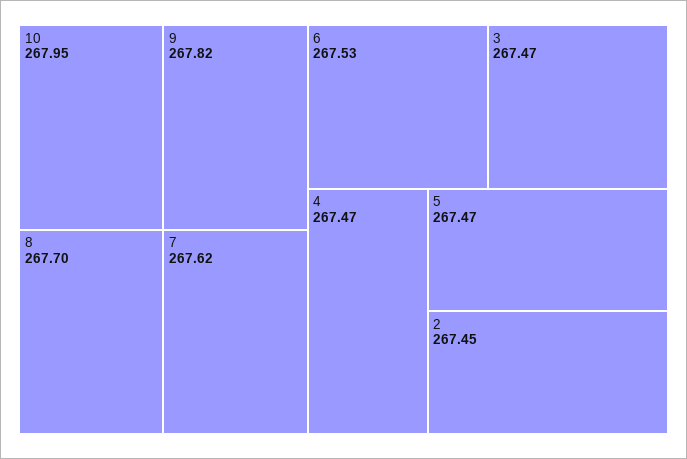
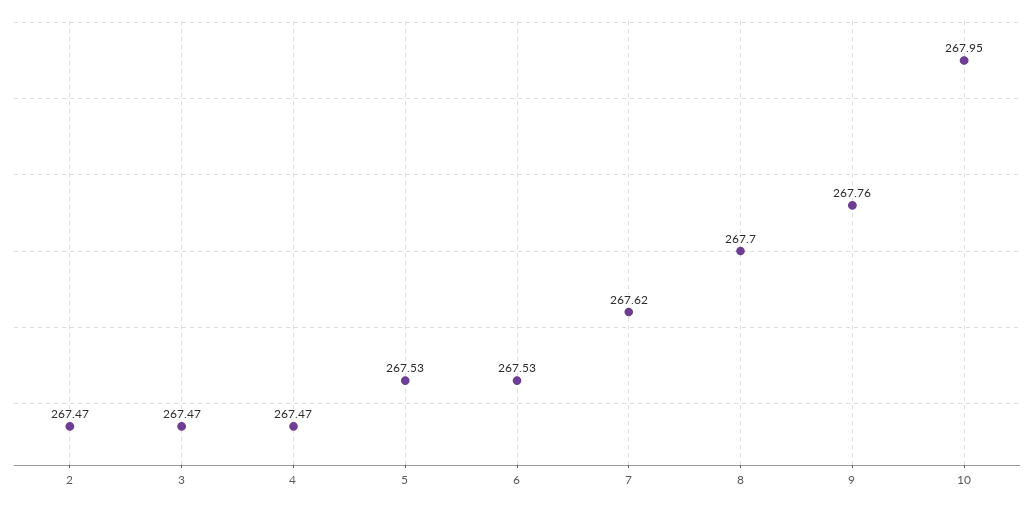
9: 267.82 -> 267.76
5: 267.47 -> 267.53
2: 267.45 -> 267.47

